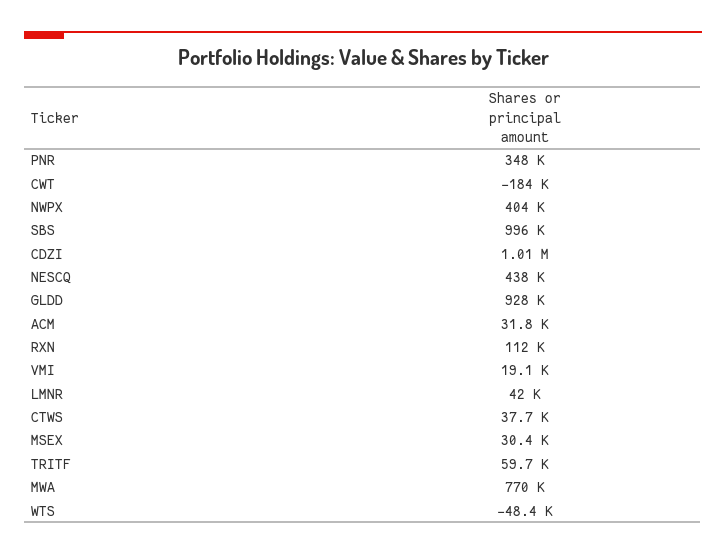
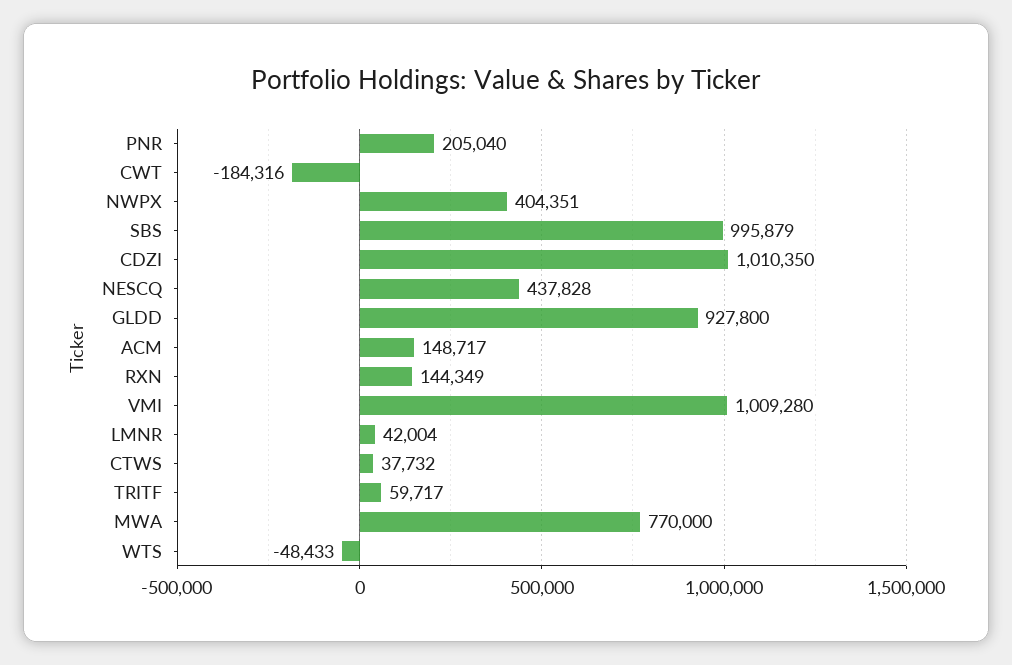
PNR: 348000 -> 205040
ACM: 31800 -> 148717
RXN: 112000 -> 144349
VMI: 19100 -> 1009280
MSEX: 30400 -> none

